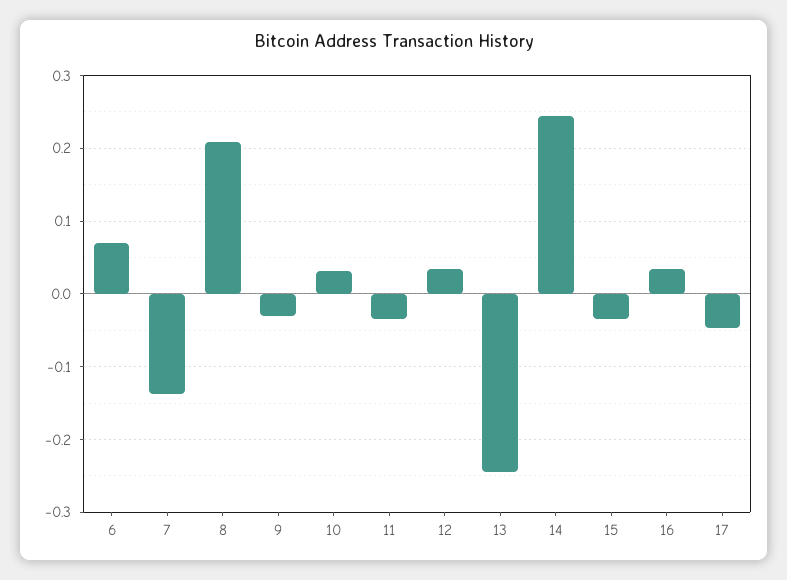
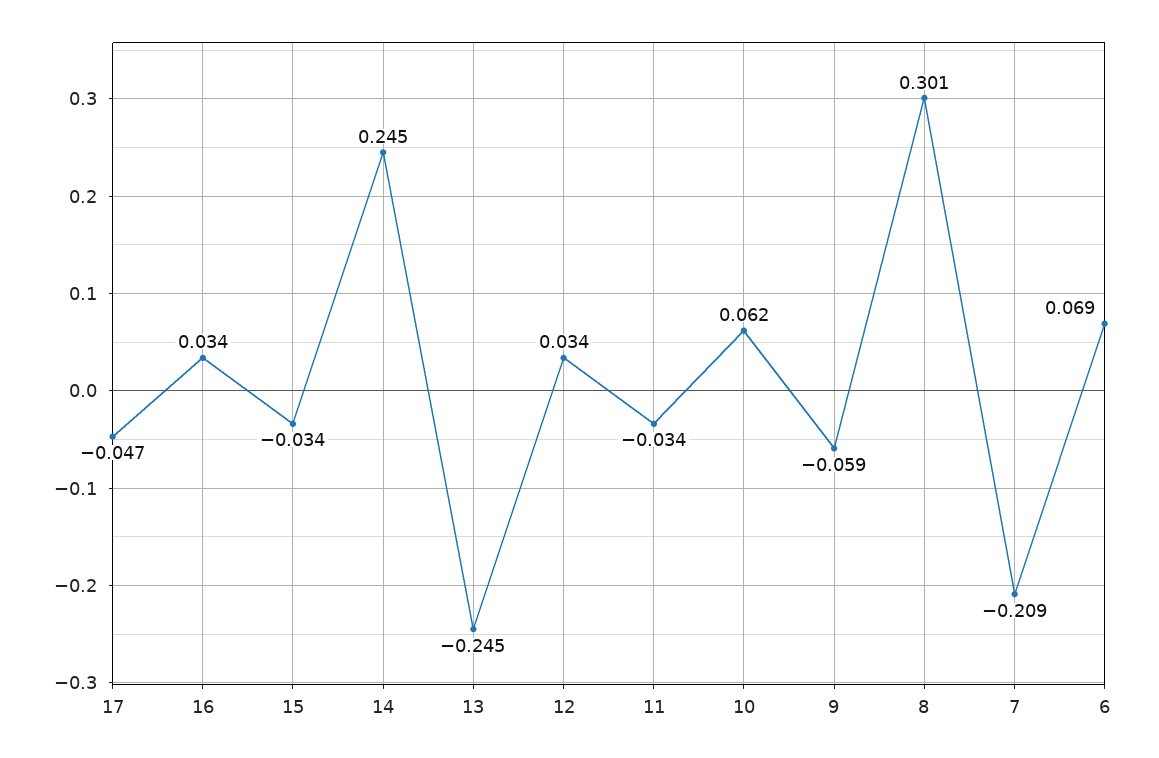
7: -0.14 -> -0.209
8: 0.21 -> 0.301
9: -0.03 -> -0.059
10: 0.03 -> 0.062

